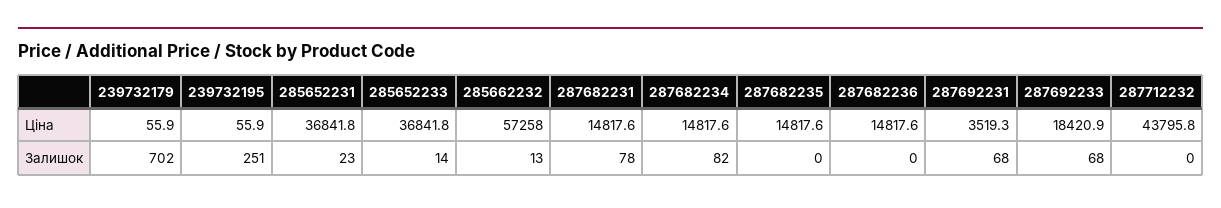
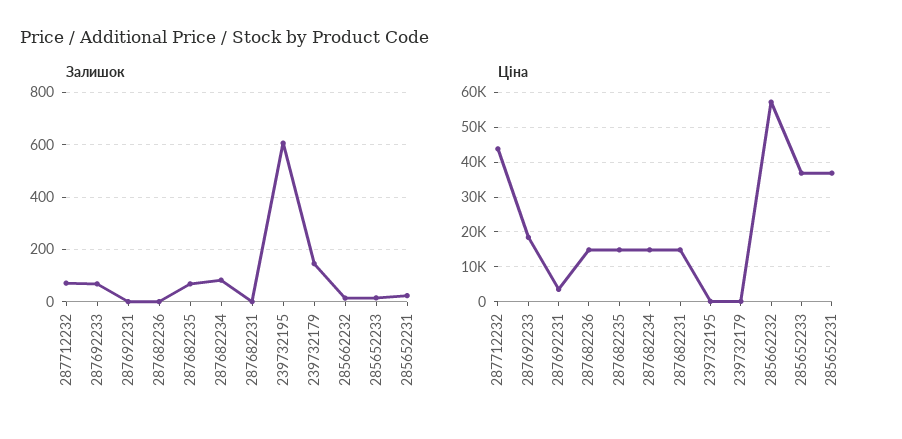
Залишок, 239732179: 702 -> 150
Залишок, 239732195: 251 -> 600
Залишок, 287682231: 78 -> 0
Залишок, 287682235: 0 -> 75
Залишок, 287692231: 68 -> 0
Залишок, 287712232: 0 -> 75

